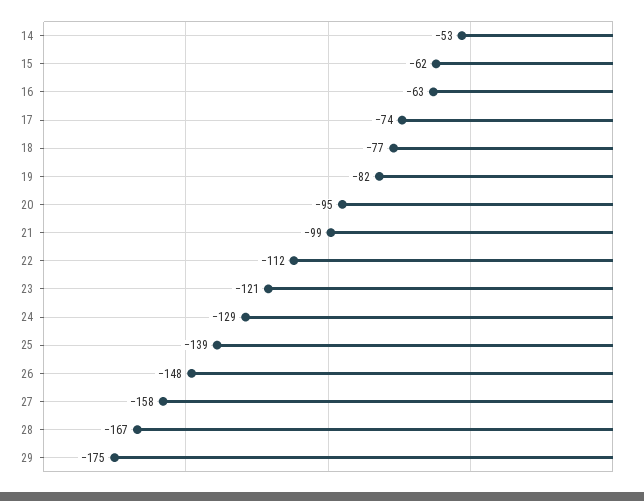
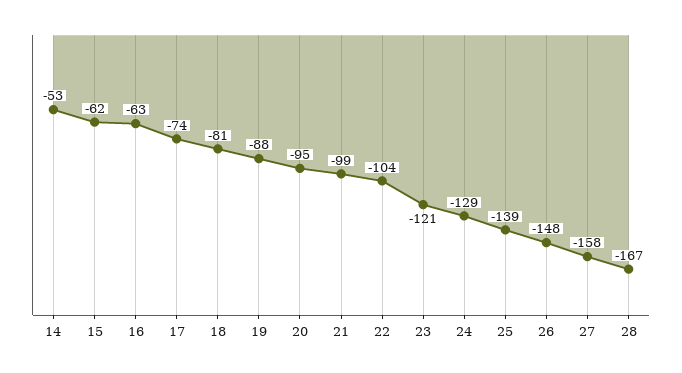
18: -77 -> -81
19: -82 -> -88
22: -112 -> -104
29: -175 -> none

